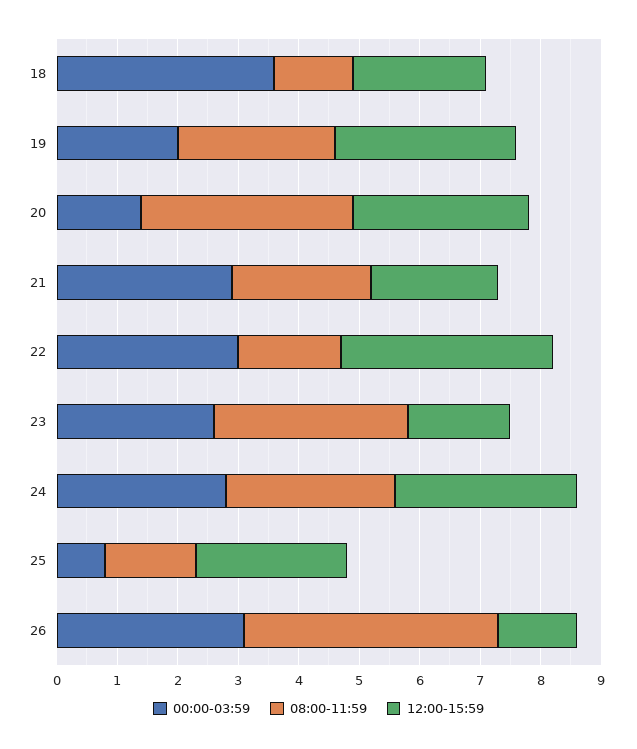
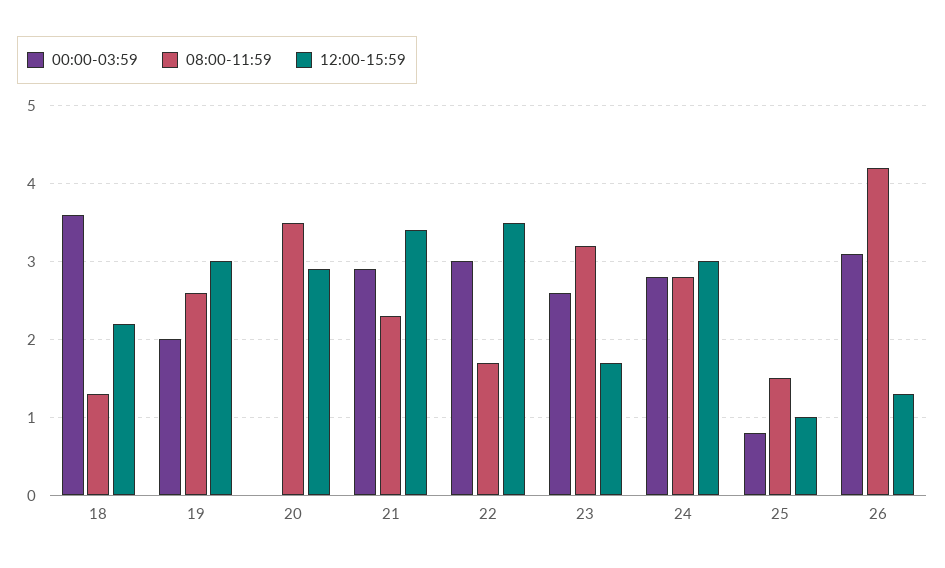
00:00-03:59, 20: 1.5 -> 0
12:00-15:59, 21: 2 -> 3.4
12:00-15:59, 25: 2.5 -> 1

